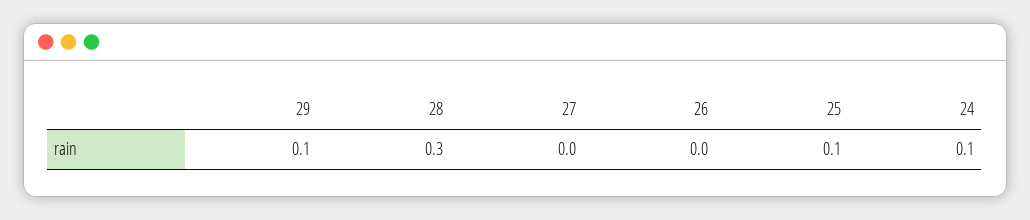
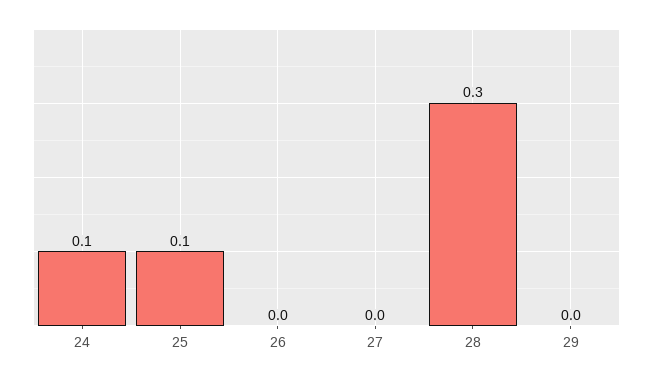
29: 0.1 -> 0

